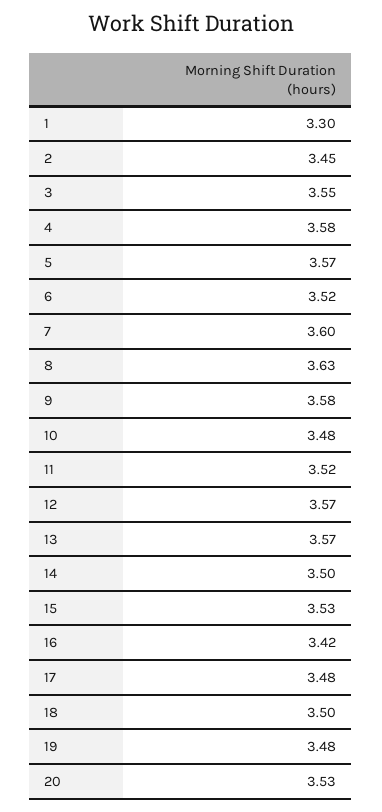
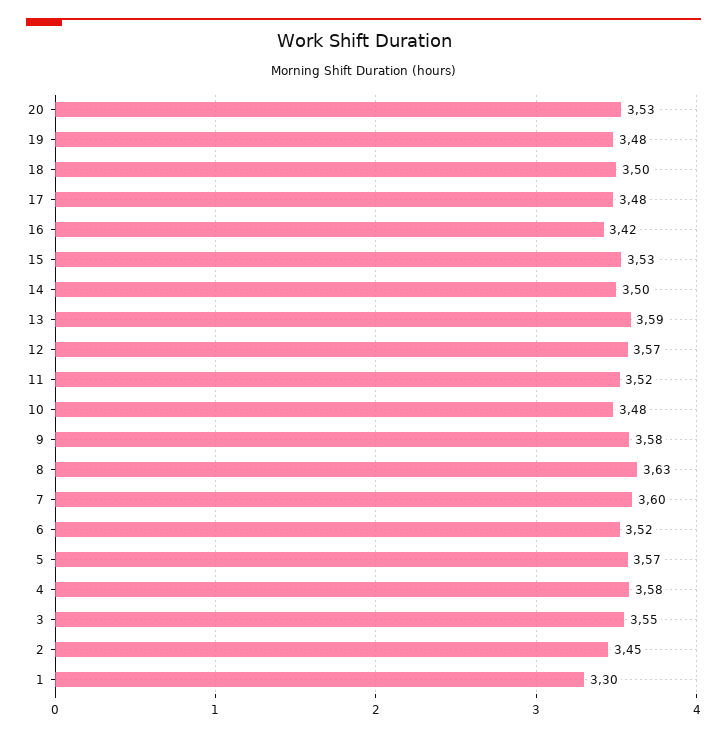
13: 3.57 -> 3.59

